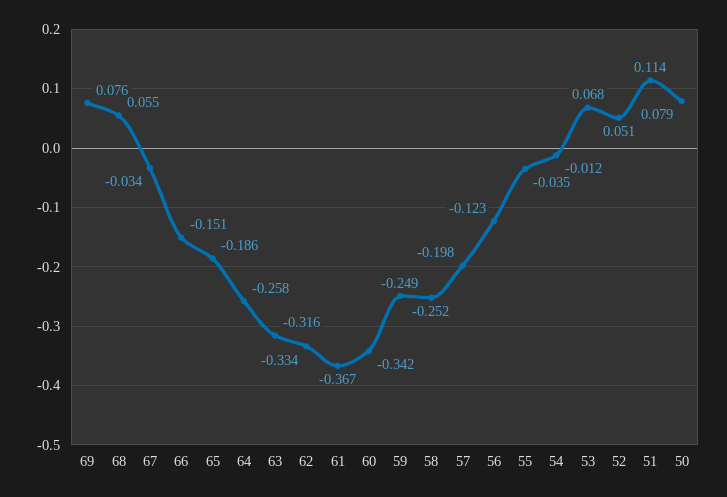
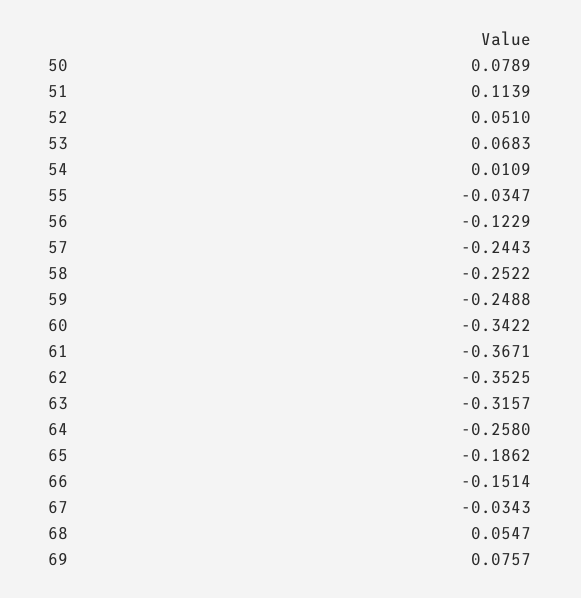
62: -0.334 -> -0.3525
57: -0.198 -> -0.2443
54: -0.012 -> 0.0109

